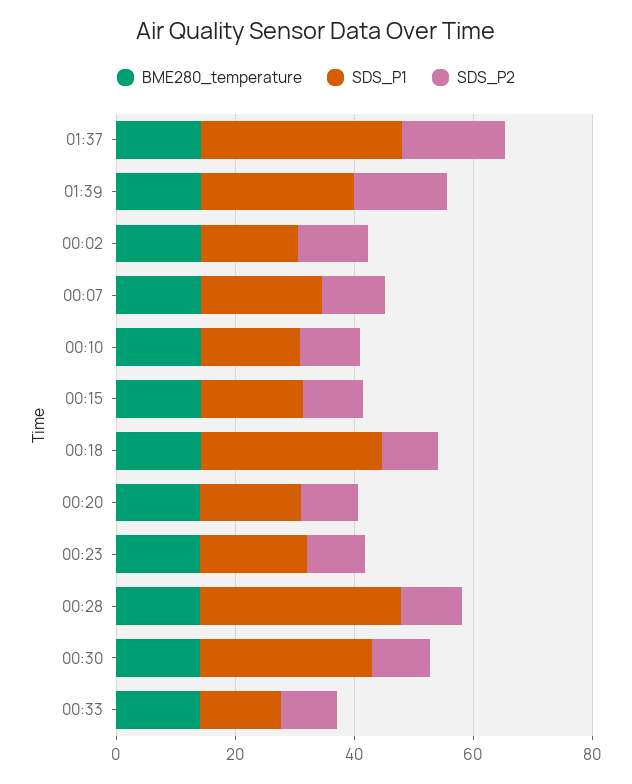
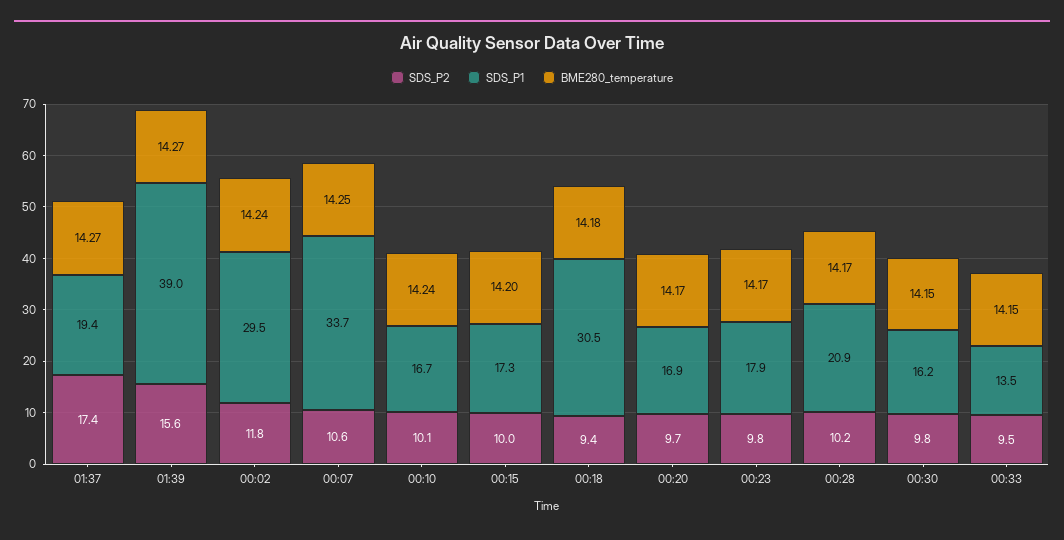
SDS_P1, 01:37: 35 -> 19.4
SDS_P1, 01:39: 25 -> 39
SDS_P1, 00:02: 15 -> 29.5
SDS_P1, 00:07: 20 -> 33.7
SDS_P1, 00:28: 35 -> 20.9
SDS_P1, 00:30: 30 -> 16.2

